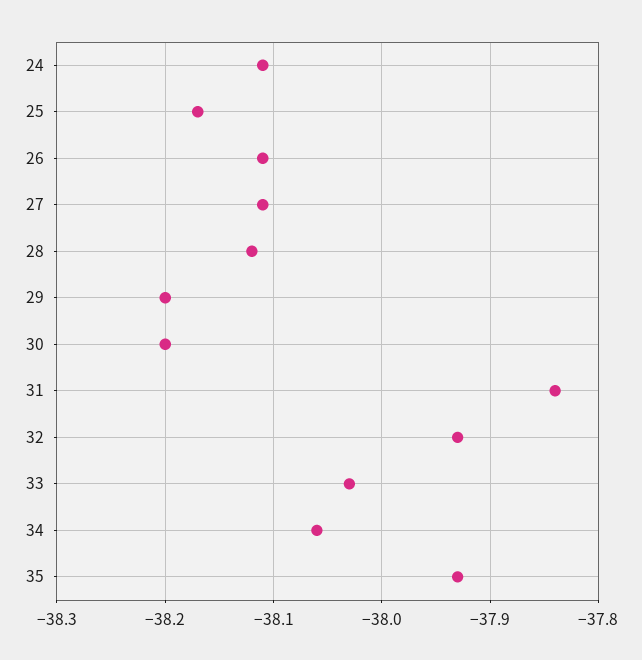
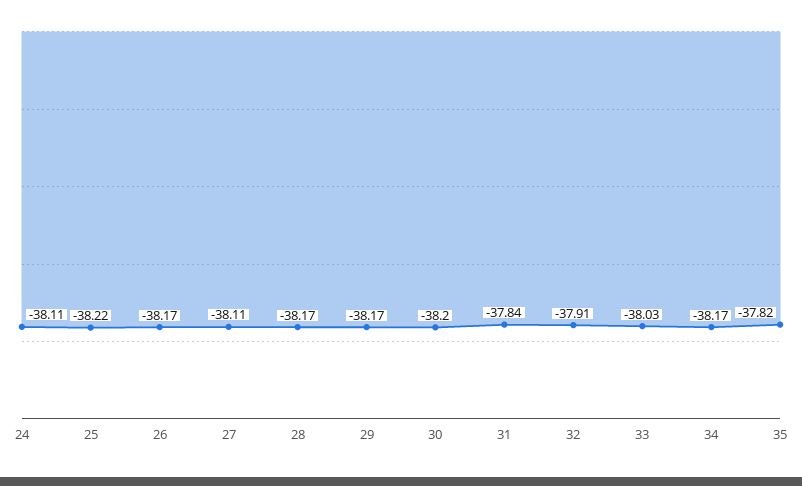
25: -38.17 -> -38.22
26: -38.11 -> -38.17
28: -38.12 -> -38.17
29: -38.2 -> -38.17
32: -37.93 -> -37.91
34: -38.06 -> -38.17
35: -37.93 -> -37.82

